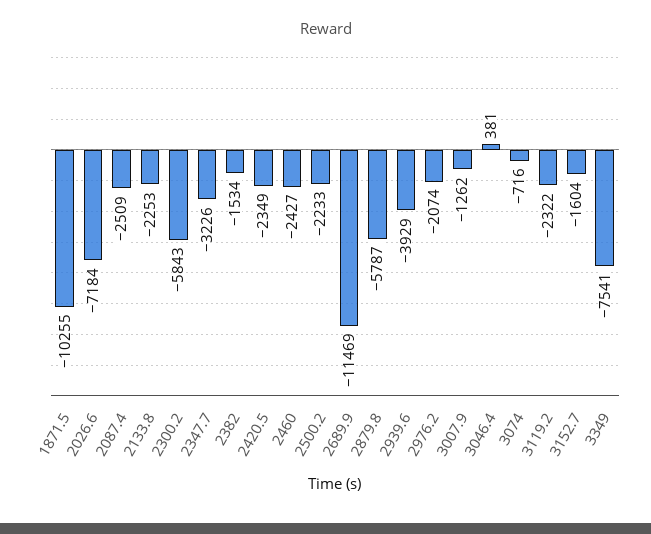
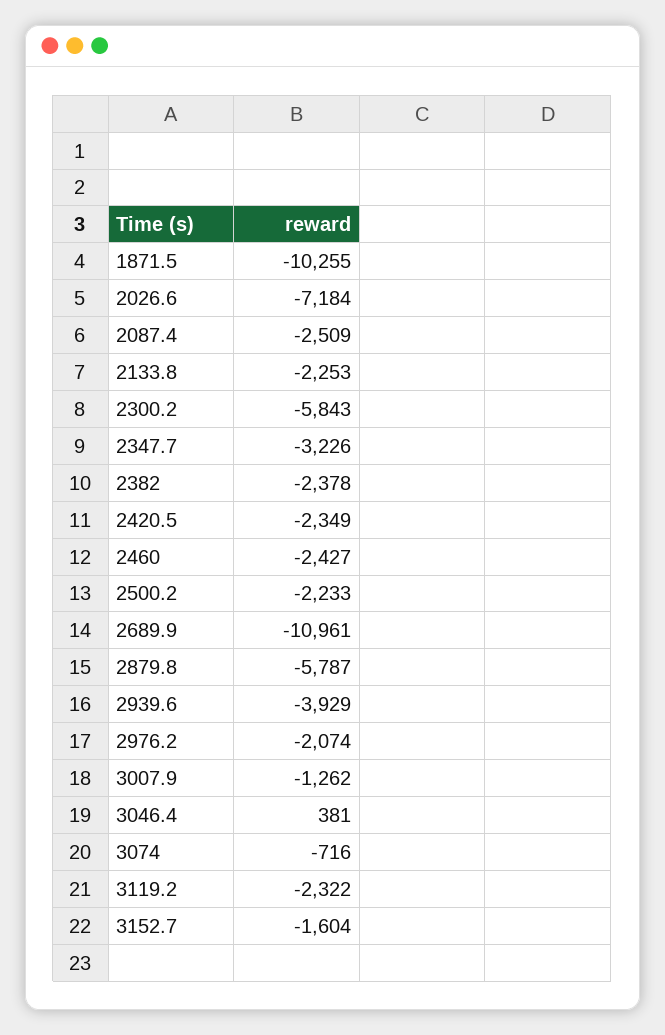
2382: -1534 -> -2378
2689.9: -11469 -> -10961
3349: -7541 -> none

